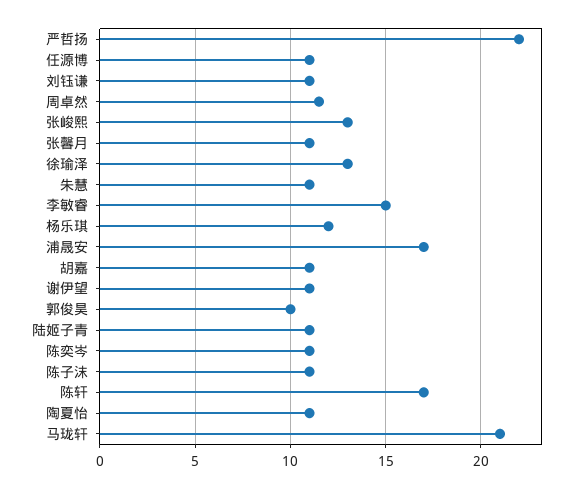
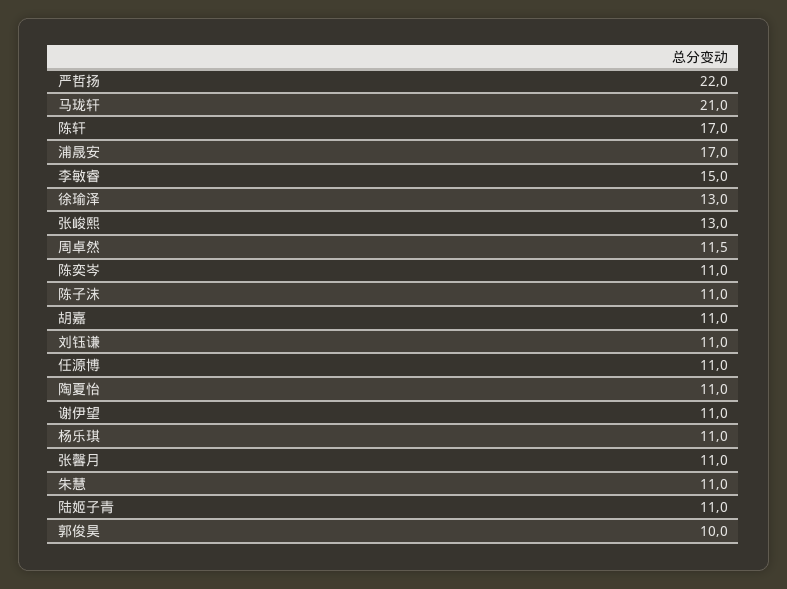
杨乐琪: 12 -> 11

